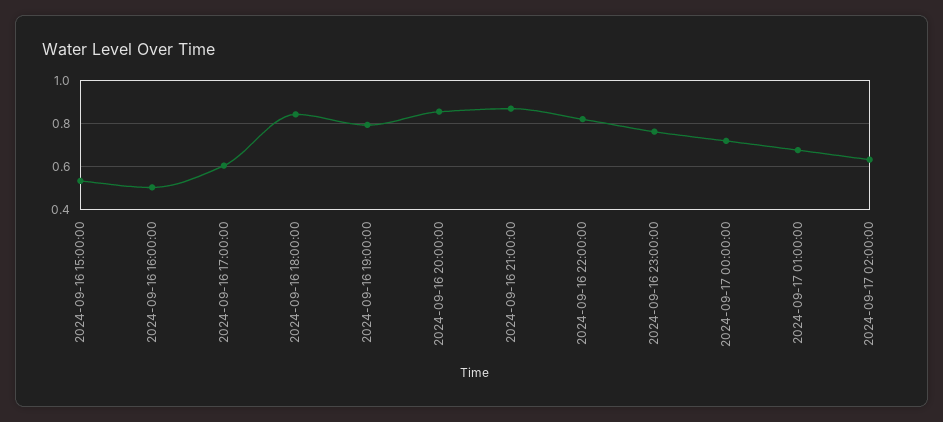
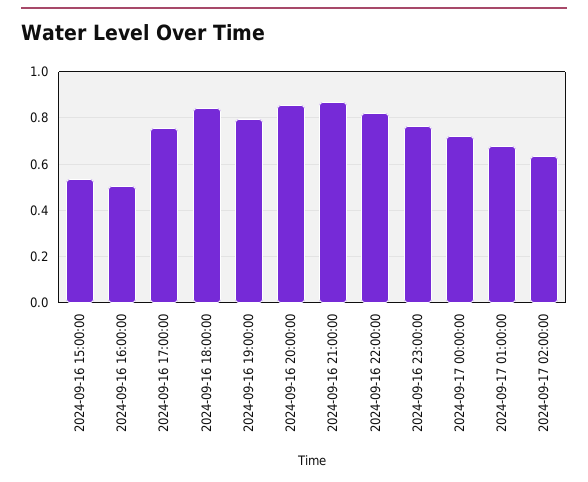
2024-09-16 17:00:00: 0.6 -> 0.75

